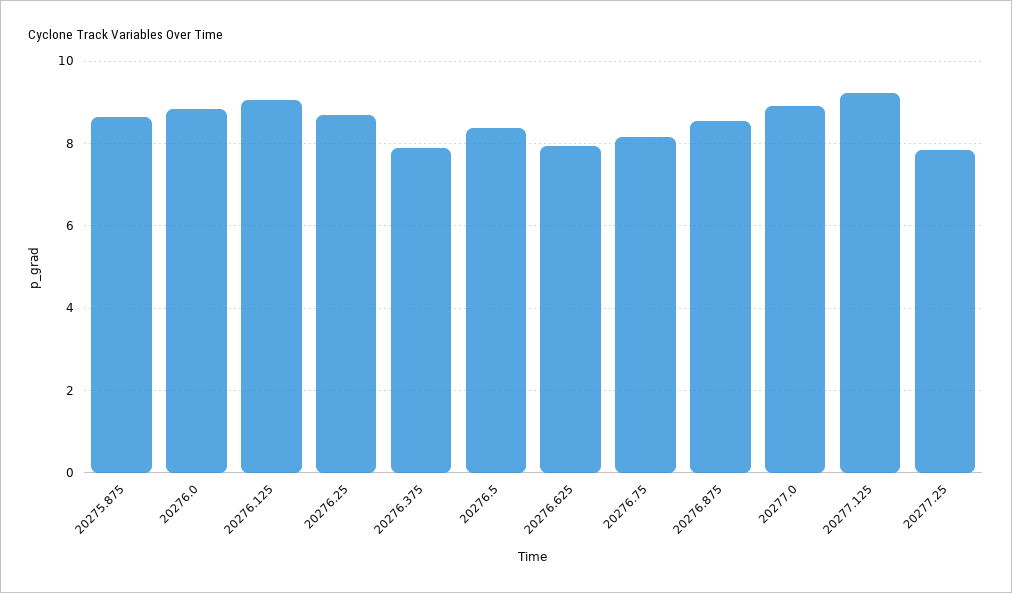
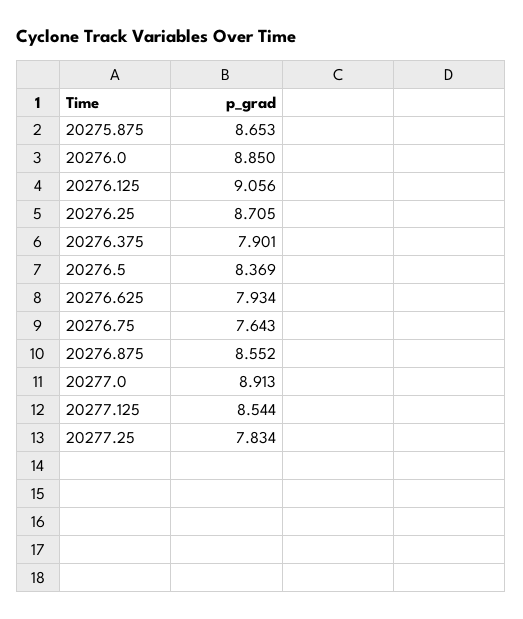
20276.75: 8.2 -> 7.643
20277.125: 9.2 -> 8.544

